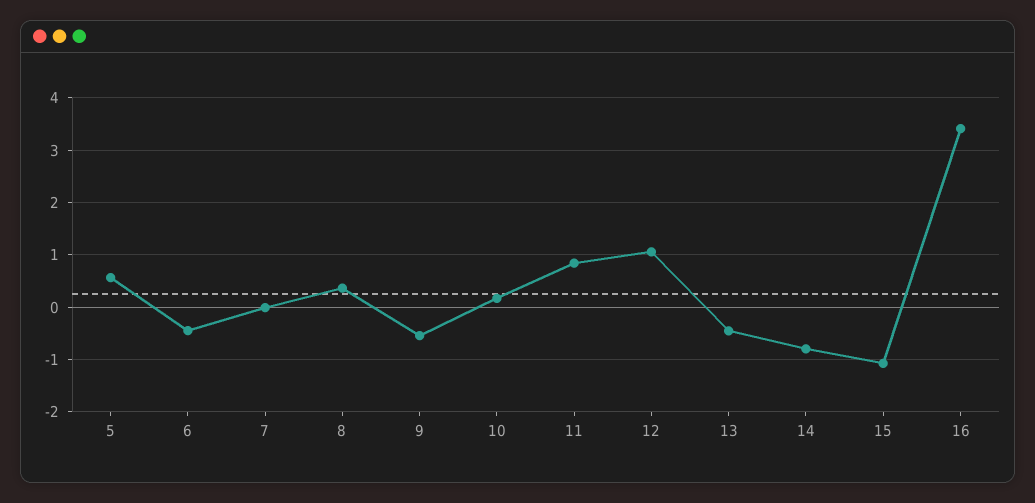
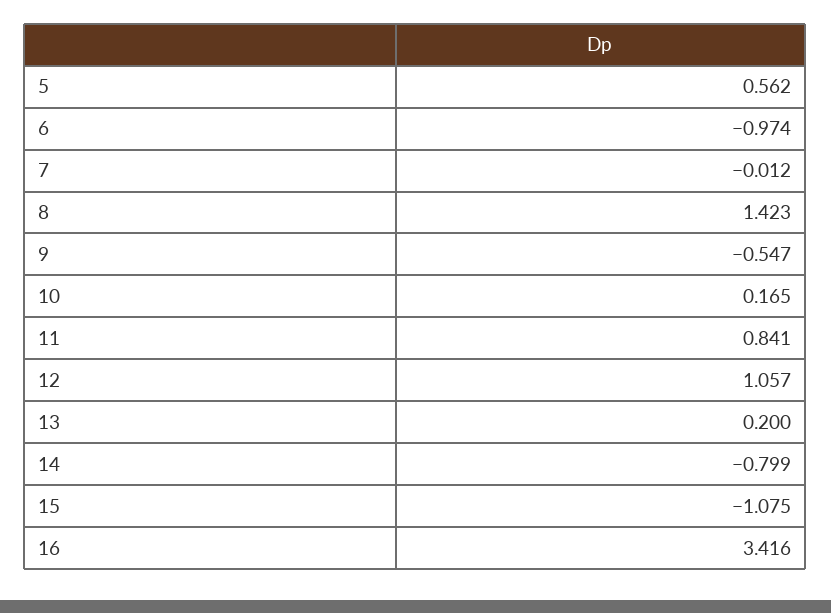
6: -0.4 -> -0.974
8: 0.4 -> 1.423
13: -0.4 -> 0.2

